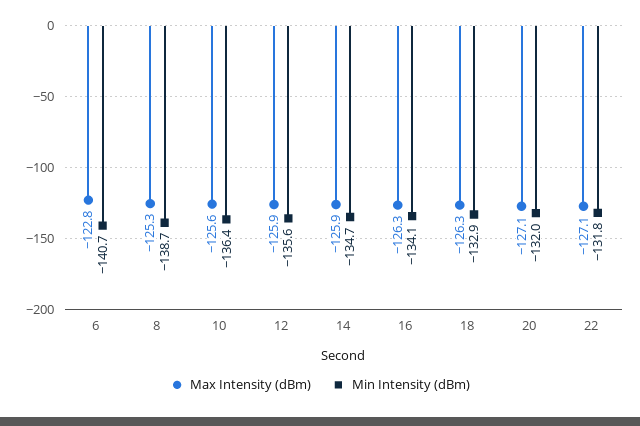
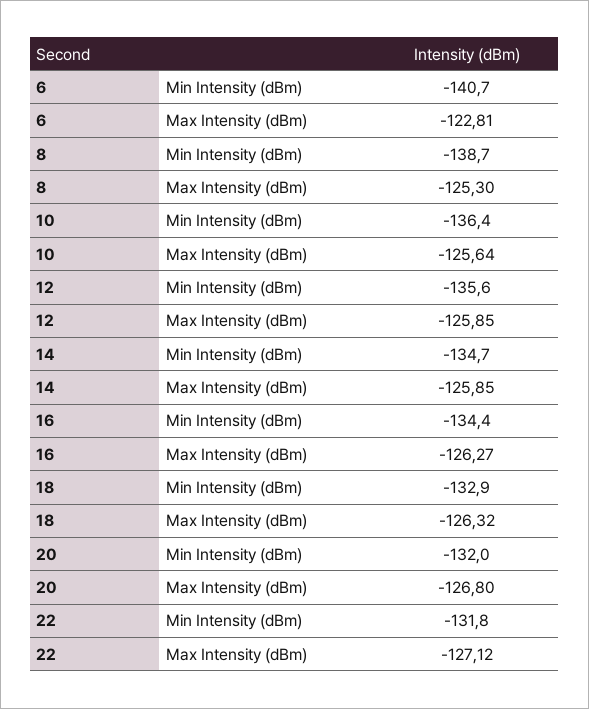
Min Intensity (dBm), 16: -134.1 -> -134.4
Max Intensity (dBm), 20: -127.1 -> -126.8

